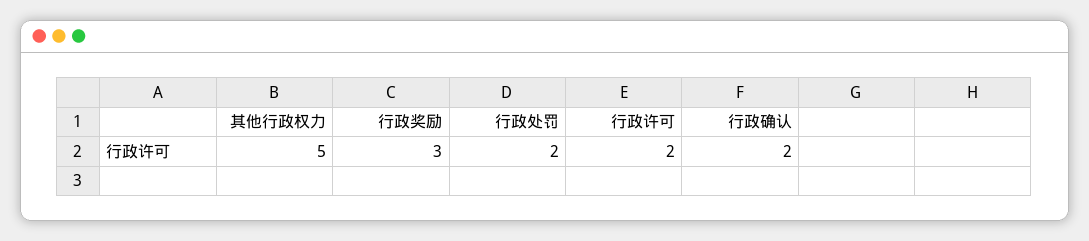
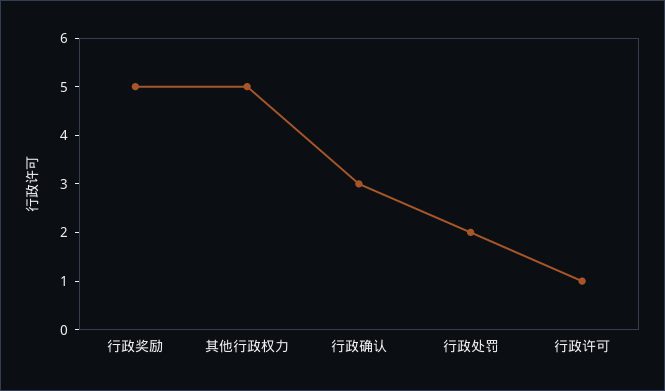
行政奖励: 3 -> 5
行政许可: 2 -> 1
行政确认: 2 -> 3

